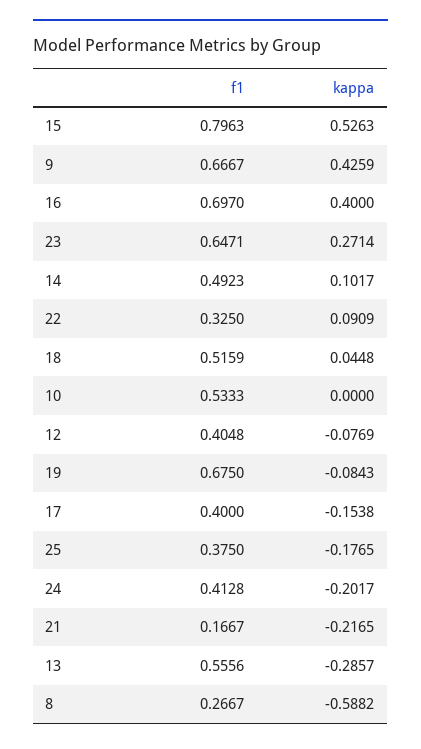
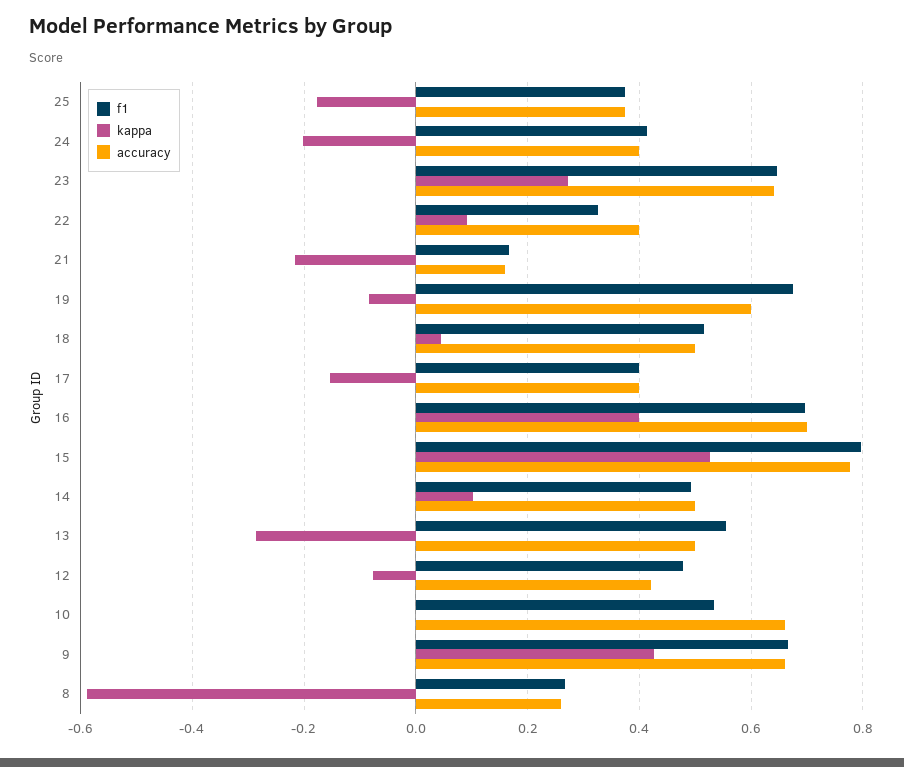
f1, 12: 0.4048 -> 0.48
accuracy, 25: none -> 0.38
accuracy, 24: none -> 0.4
accuracy, 23: none -> 0.64
accuracy, 22: none -> 0.4
accuracy, 21: none -> 0.16
accuracy, 19: none -> 0.6
accuracy, 18: none -> 0.5
accuracy, 17: none -> 0.4
accuracy, 16: none -> 0.7
accuracy, 15: none -> 0.78
accuracy, 14: none -> 0.5
accuracy, 13: none -> 0.5
accuracy, 12: none -> 0.42
accuracy, 10: none -> 0.66
accuracy, 9: none -> 0.66
accuracy, 8: none -> 0.26

